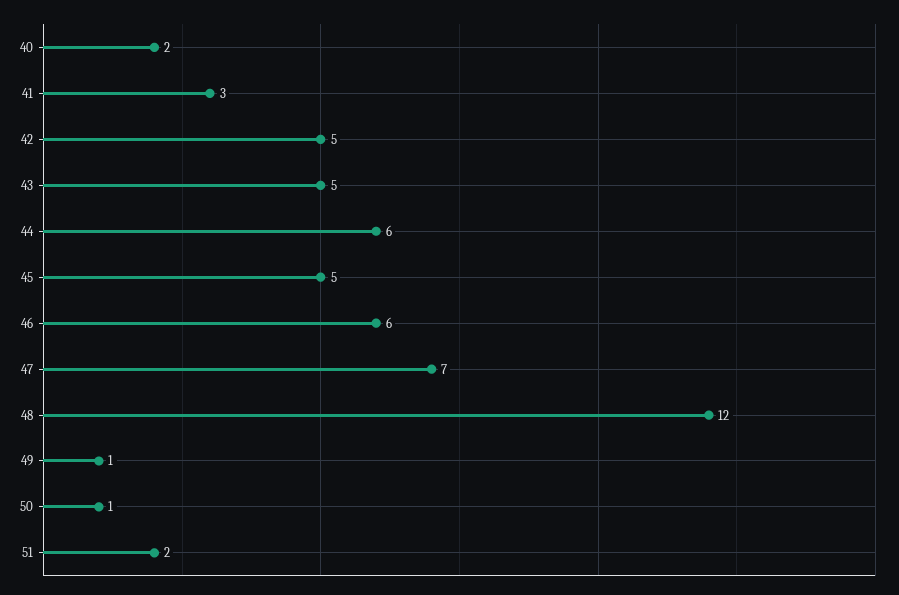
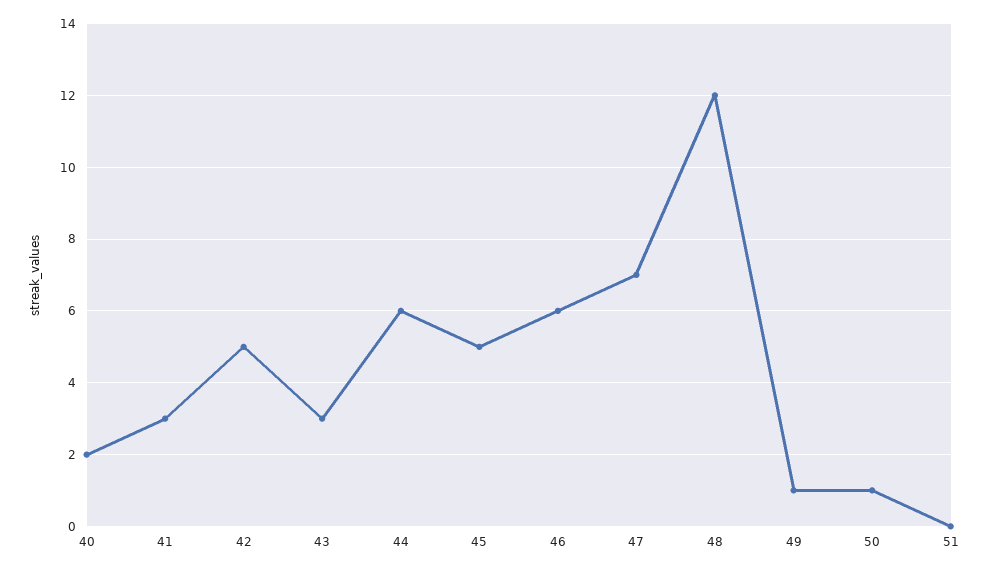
43: 5 -> 3
51: 2 -> 0

